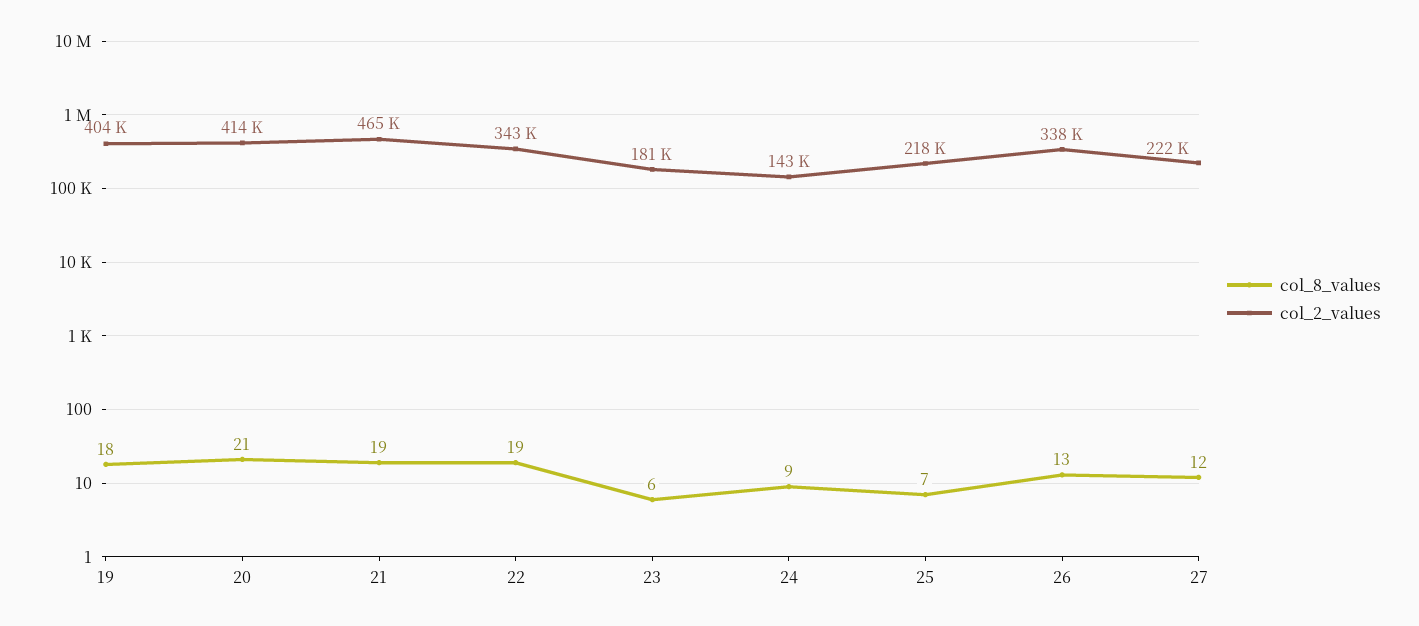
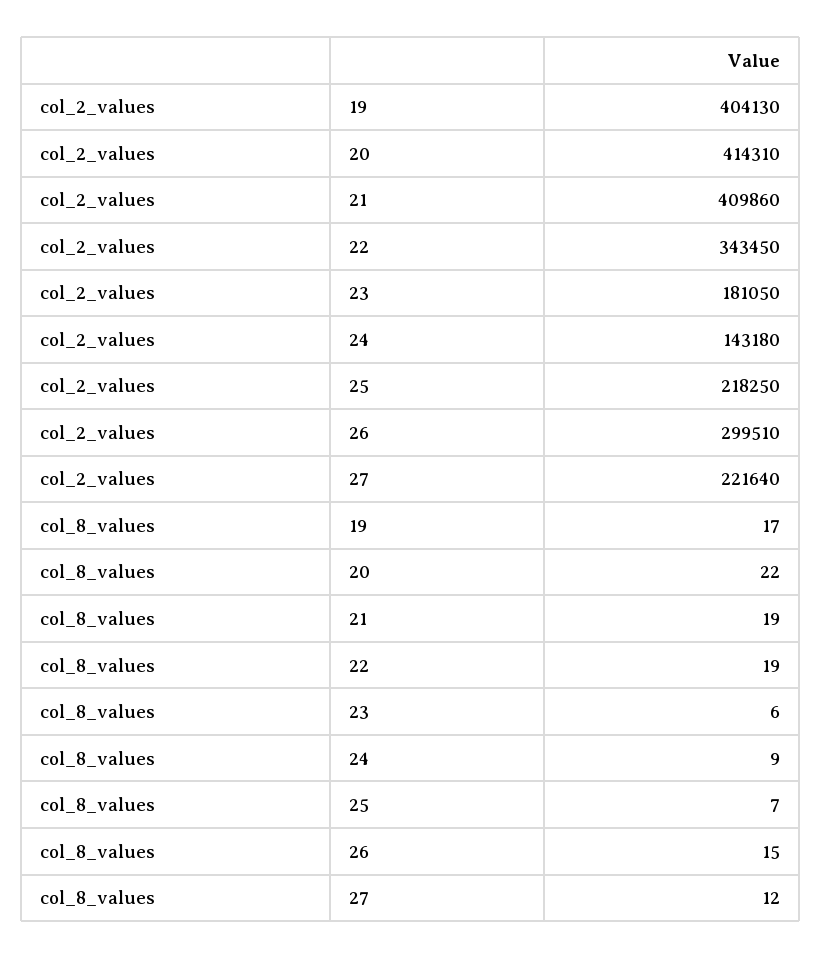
col_8_values, 19: 18 -> 17
col_8_values, 20: 21 -> 22
col_2_values, 21: 465000 -> 409860
col_8_values, 26: 13 -> 15
col_2_values, 26: 338000 -> 299510

